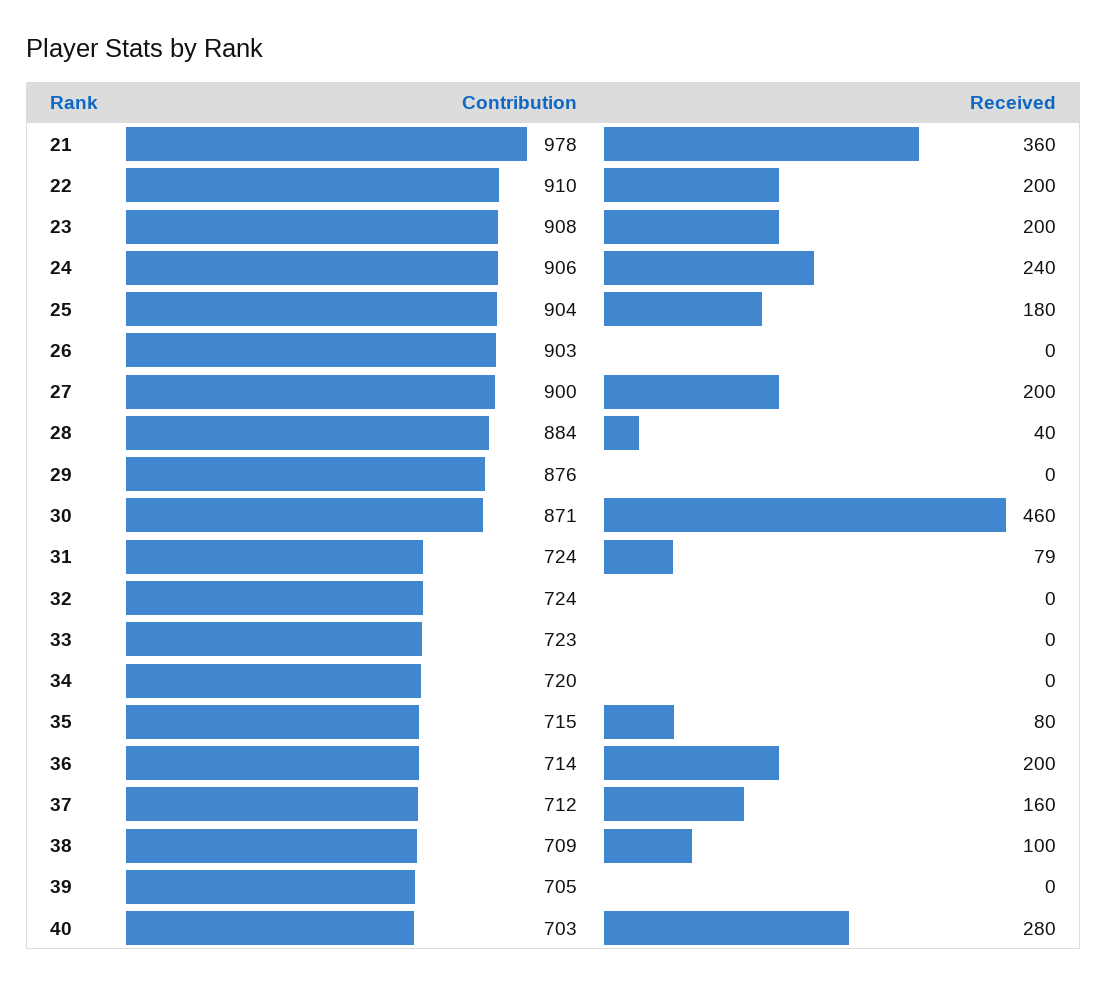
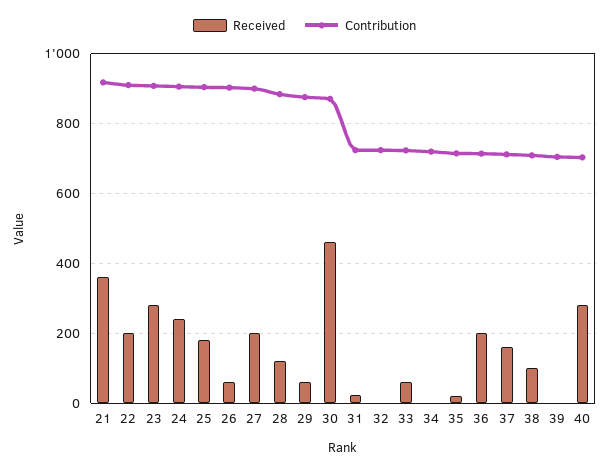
Contribution, 21: 978 -> 920
Received, 23: 200 -> 280
Received, 26: 0 -> 60
Received, 28: 40 -> 120
Received, 29: 0 -> 60
Received, 31: 79 -> 20
Received, 33: 0 -> 60
Received, 35: 80 -> 20

